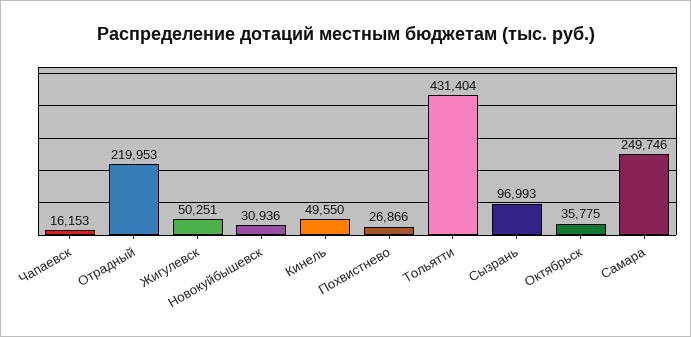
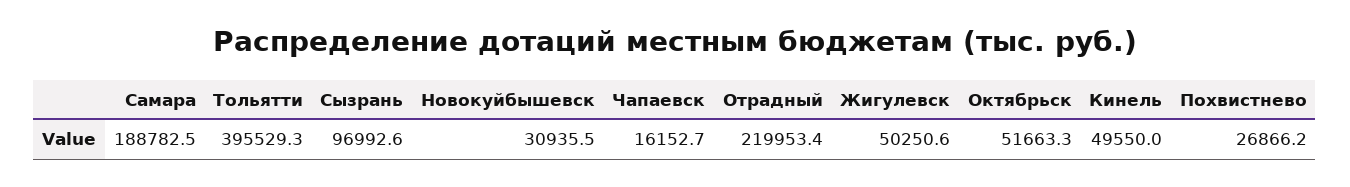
Тольятти: 431404 -> 395529.3
Октябрьск: 35775 -> 51663.3
Самара: 249746 -> 188782.5

